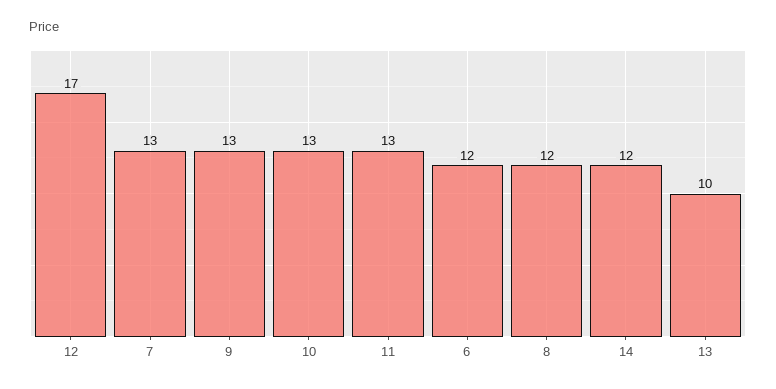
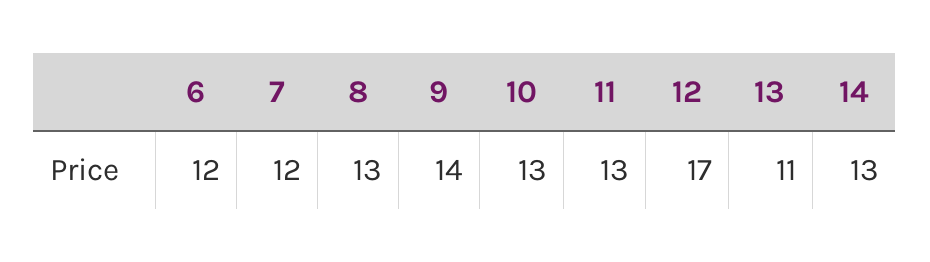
7: 13 -> 12
9: 13 -> 14
8: 12 -> 13
14: 12 -> 13
13: 10 -> 11

